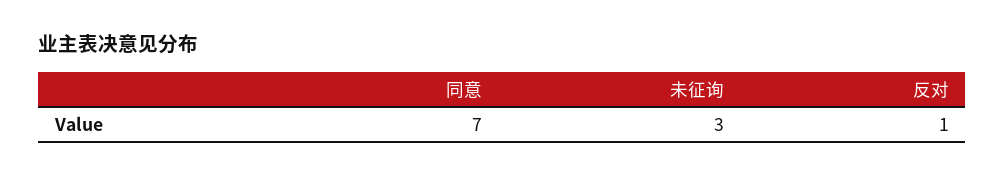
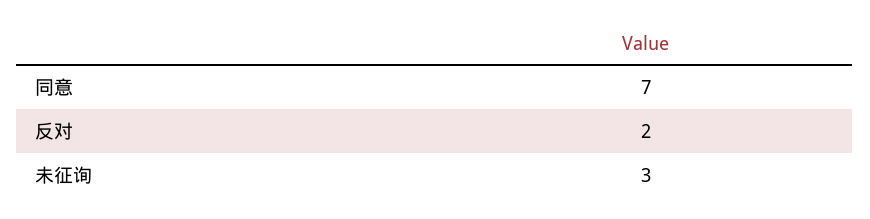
反对: 1 -> 2

